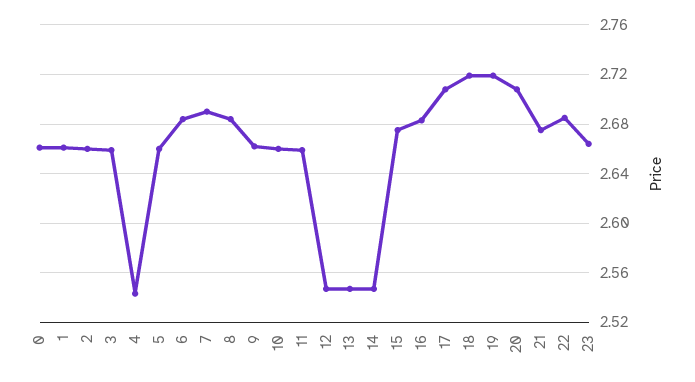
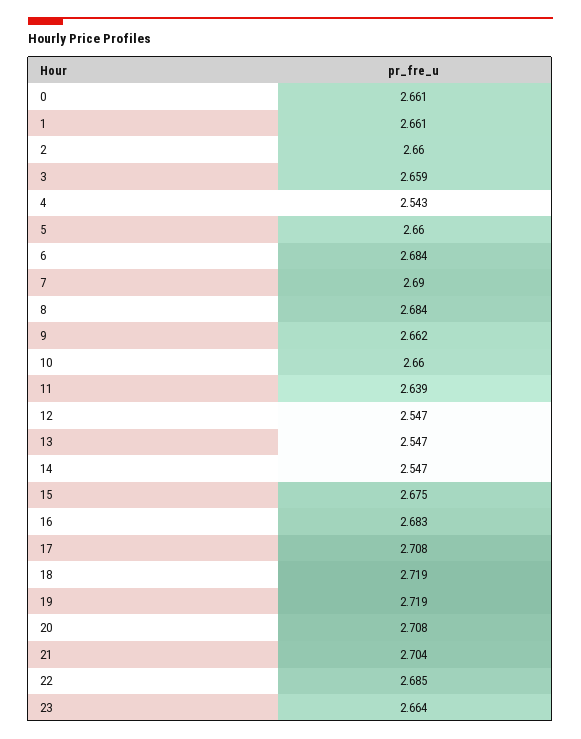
11: 2.66 -> 2.639
21: 2.675 -> 2.704

